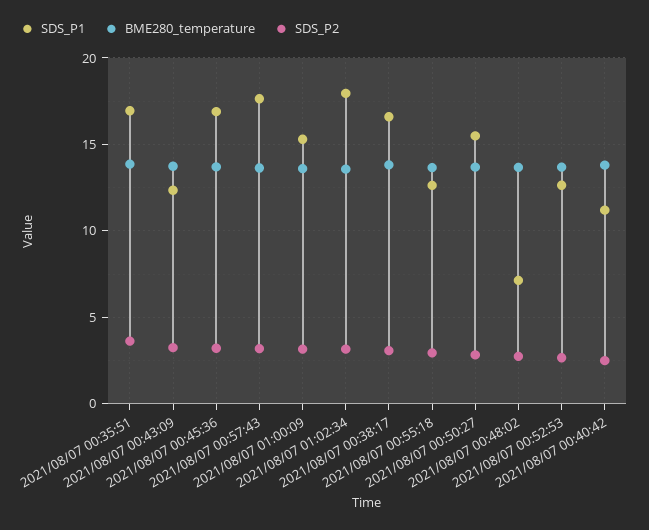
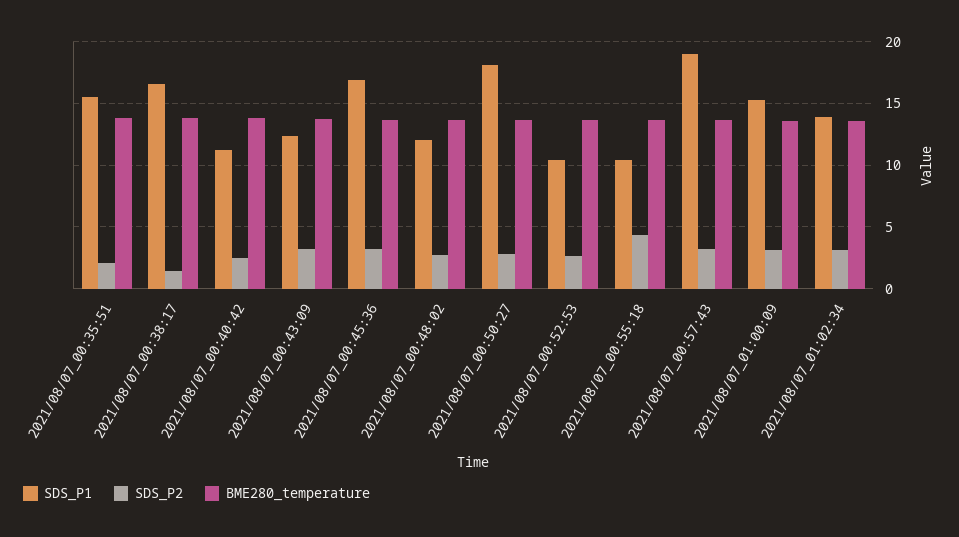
SDS_P1, 2021/08/07 00:35:51: 17 -> 15.5
SDS_P2, 2021/08/07 00:35:51: 3.5 -> 2
SDS_P1, 2021/08/07 00:57:43: 17.5 -> 19
SDS_P1, 2021/08/07 01:02:34: 18 -> 14
SDS_P2, 2021/08/07 00:38:17: 3 -> 1.5
SDS_P1, 2021/08/07 00:55:18: 12.5 -> 10.5
SDS_P2, 2021/08/07 00:55:18: 3 -> 4.5
SDS_P1, 2021/08/07 00:50:27: 15.5 -> 18
SDS_P1, 2021/08/07 00:48:02: 7 -> 12
SDS_P1, 2021/08/07 00:52:53: 12.5 -> 10.5

